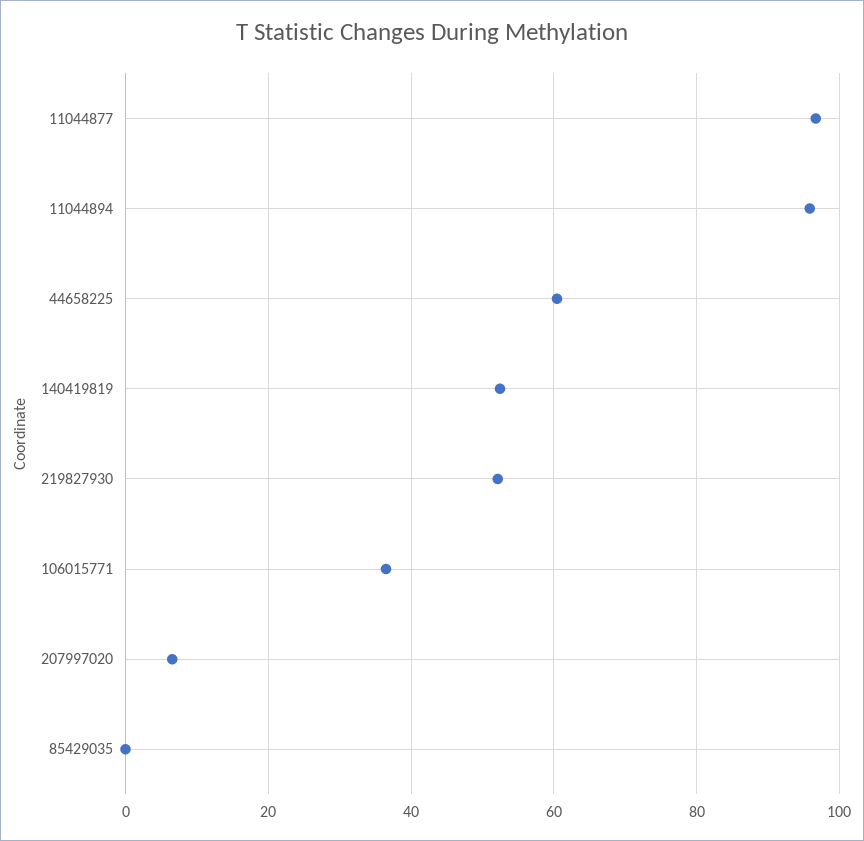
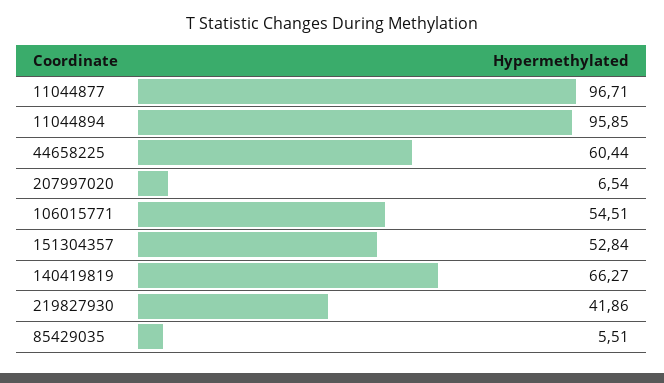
140419819: 52 -> 66.27
219827930: 52 -> 41.86
106015771: 36 -> 54.51
85429035: 0 -> 5.51
151304357: none -> 52.84

